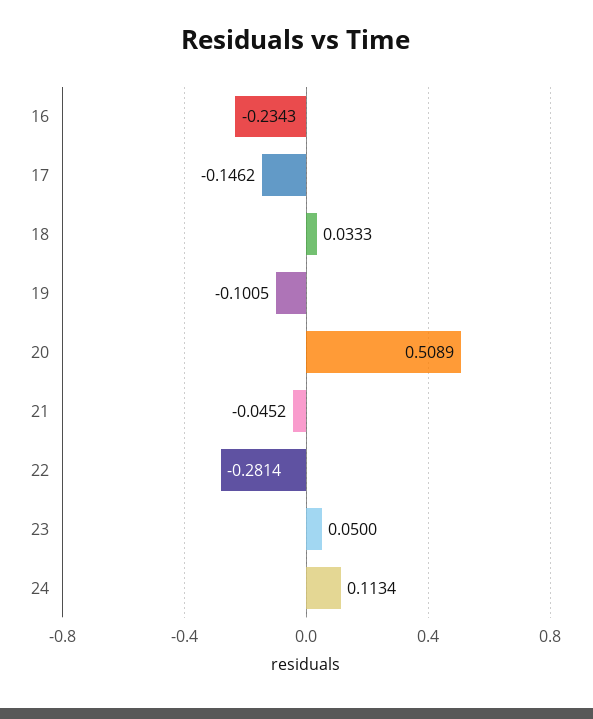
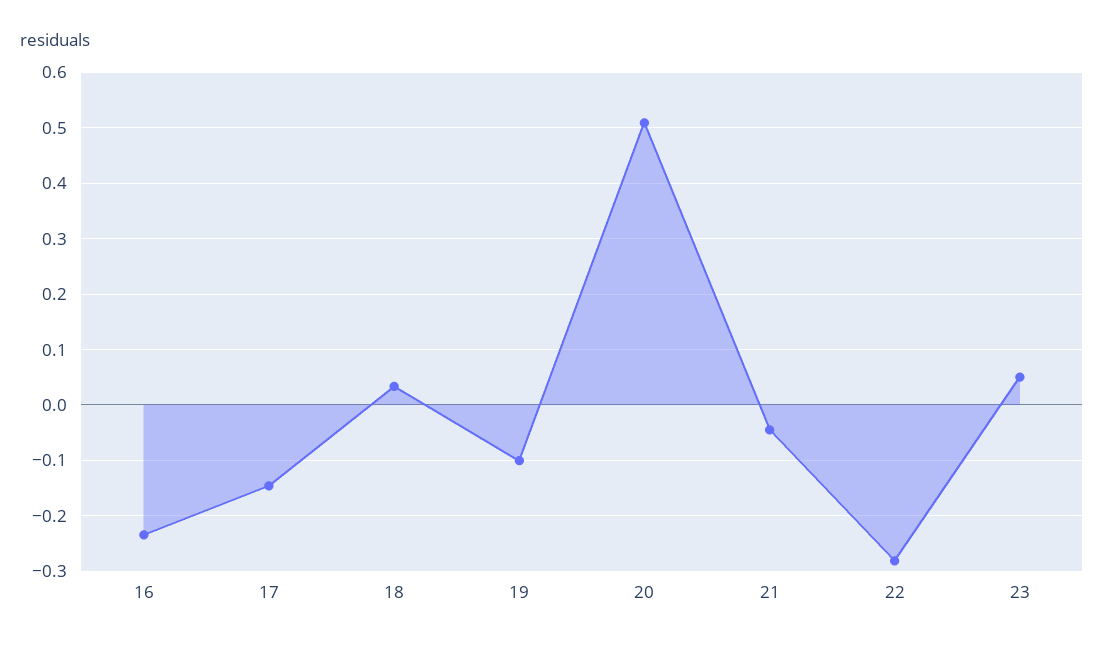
24: 0.1134 -> none

